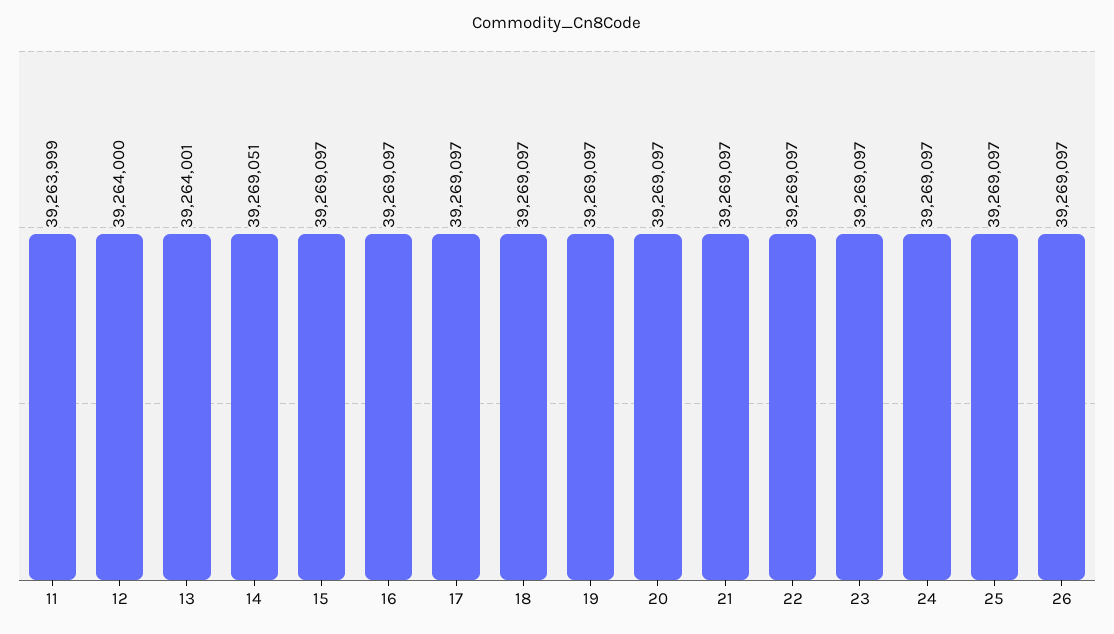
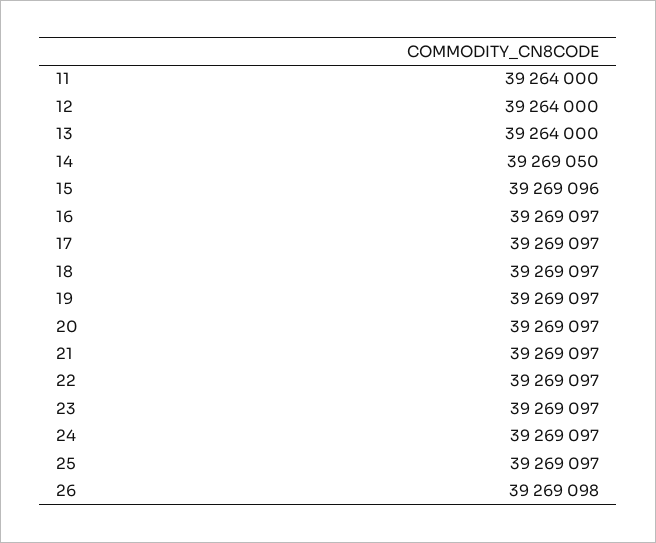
11: 39263999 -> 39264000
13: 39264001 -> 39264000
14: 39269051 -> 39269050
15: 39269097 -> 39269096
26: 39269097 -> 39269098

